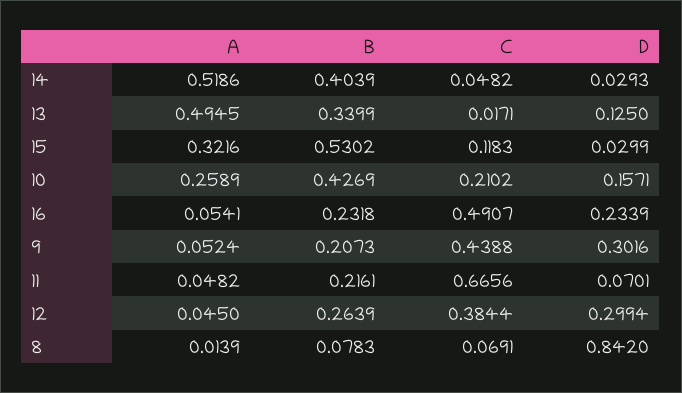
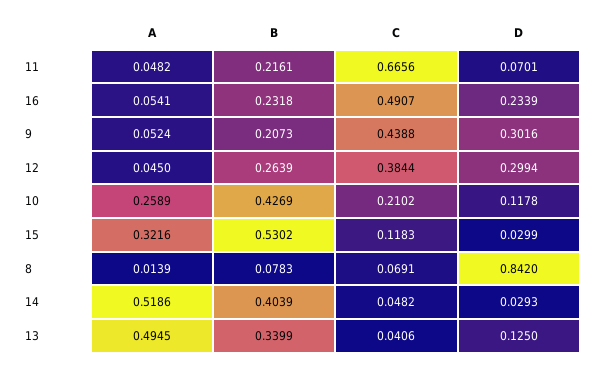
C, 13: 0.0171 -> 0.0406
D, 10: 0.1571 -> 0.1178

